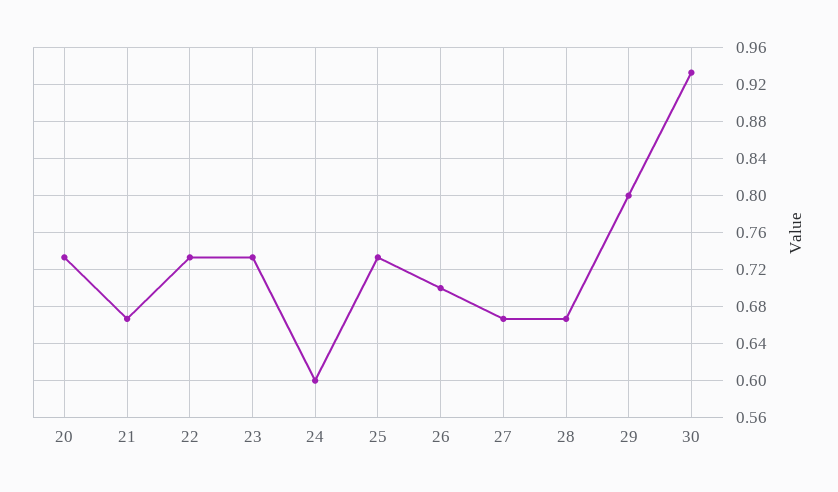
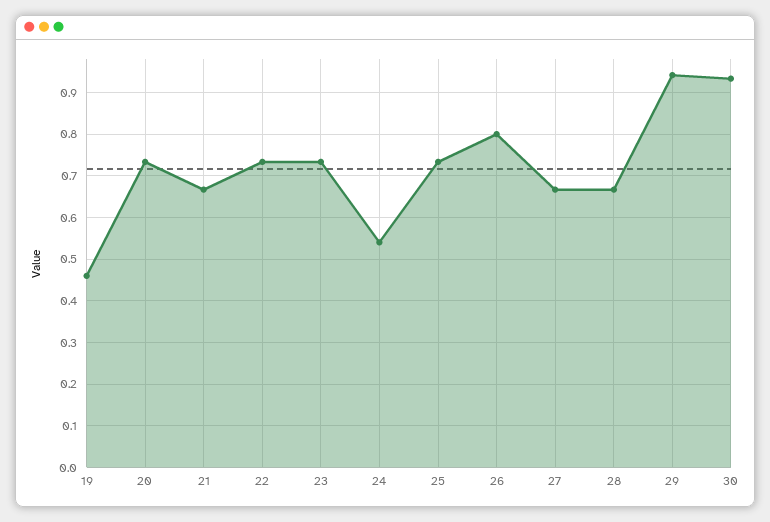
24: 0.6 -> 0.54
26: 0.7 -> 0.8
29: 0.8 -> 0.94
19: none -> 0.46

